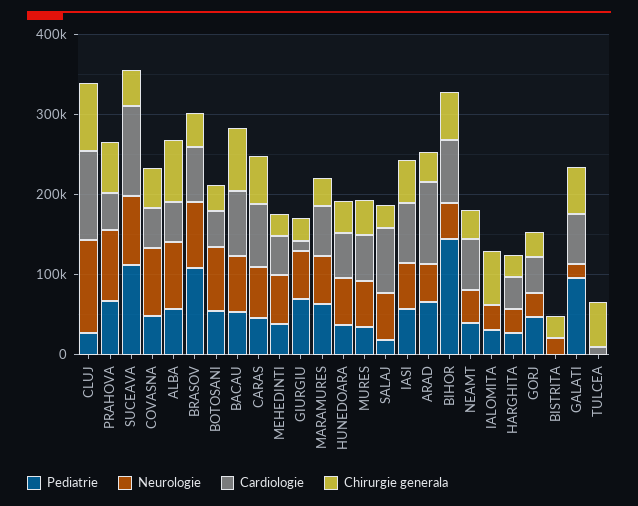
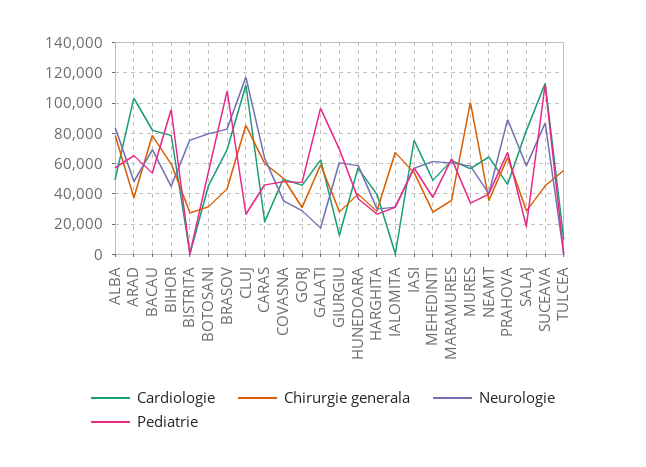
Neurologie, COVASNA: 80000 -> 35000
Cardiologie, CARAS: 80000 -> 20000
Chirurgie generala, MURES: 40000 -> 100000
Pediatrie, BIHOR: 140000 -> 95000
Neurologie, BISTRITA: 20000 -> 75000

